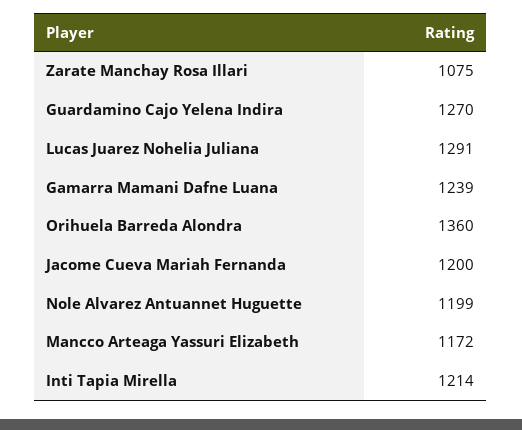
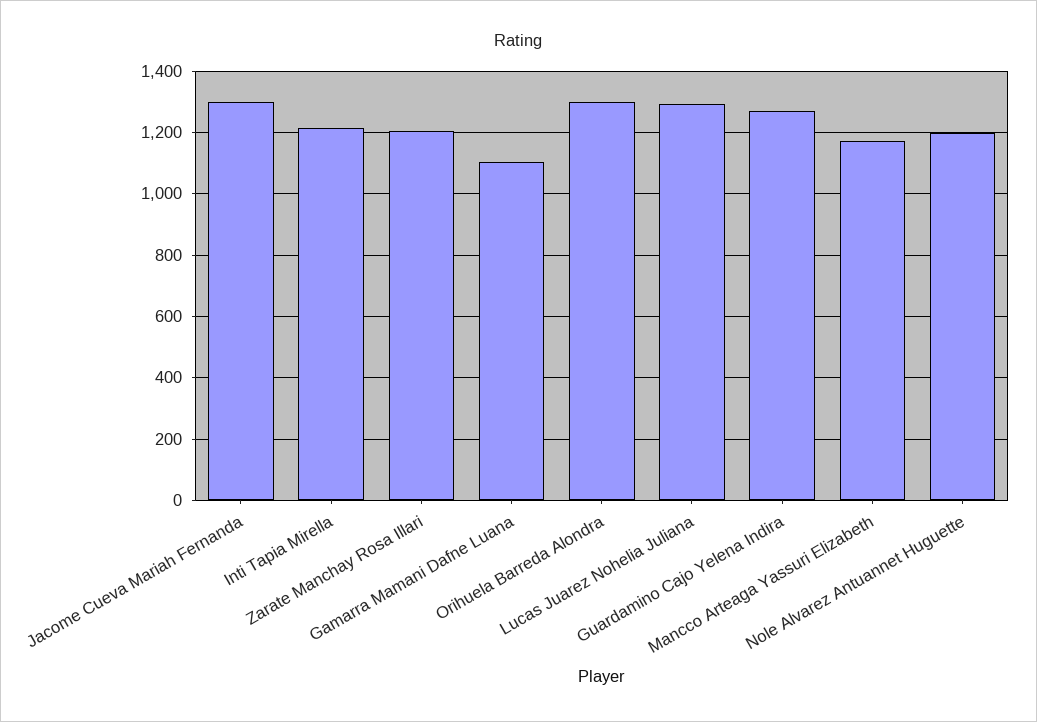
Zarate Manchay Rosa Illari: 1075 -> 1200
Gamarra Mamani Dafne Luana: 1239 -> 1100
Orihuela Barreda Alondra: 1360 -> 1300
Jacome Cueva Mariah Fernanda: 1200 -> 1300

